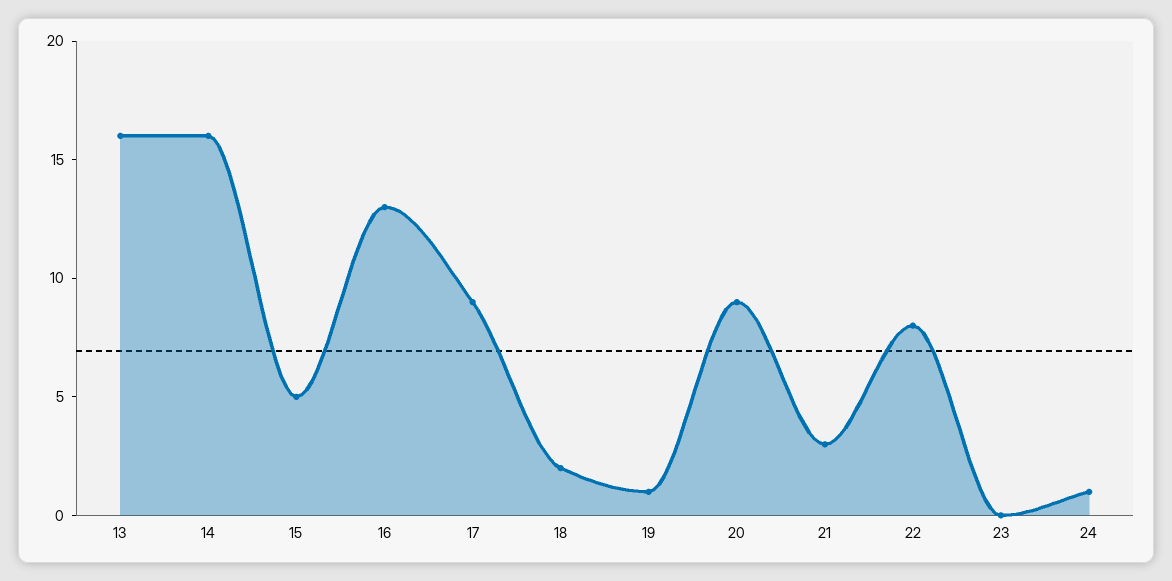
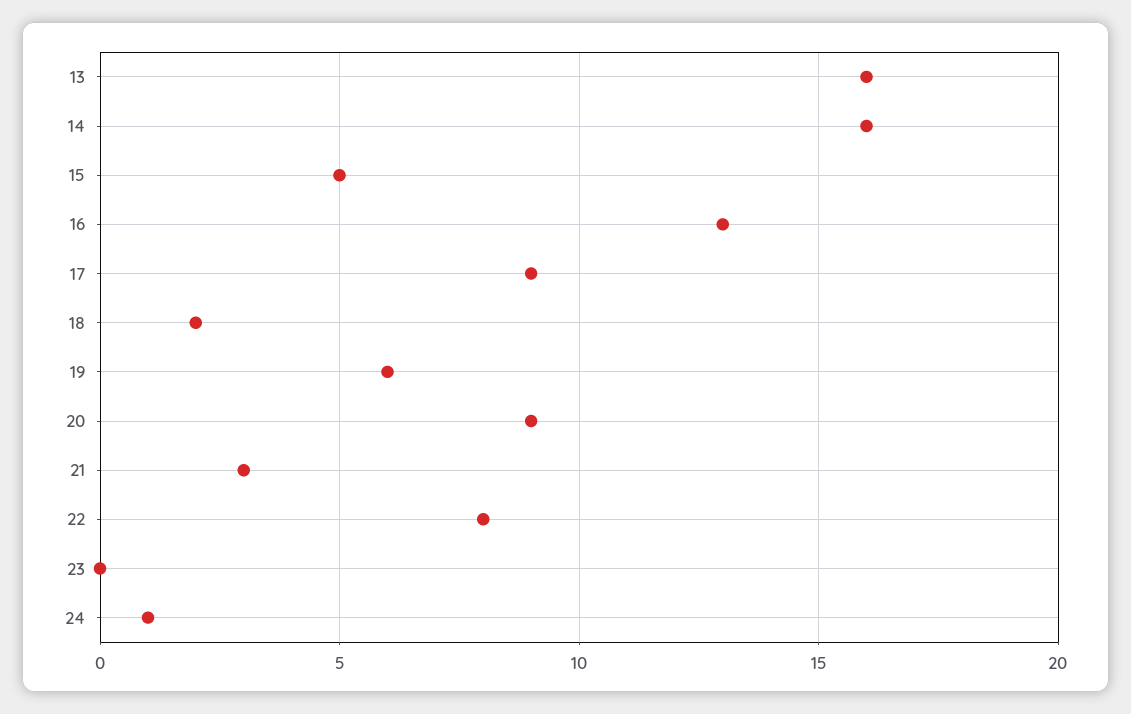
19: 1 -> 6

